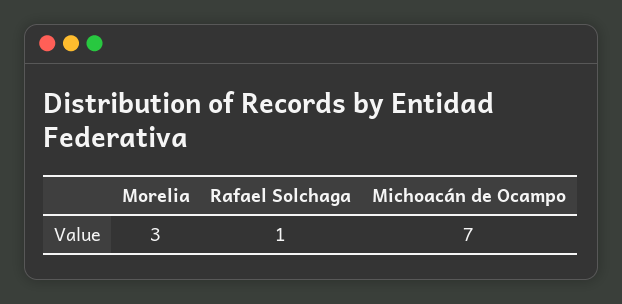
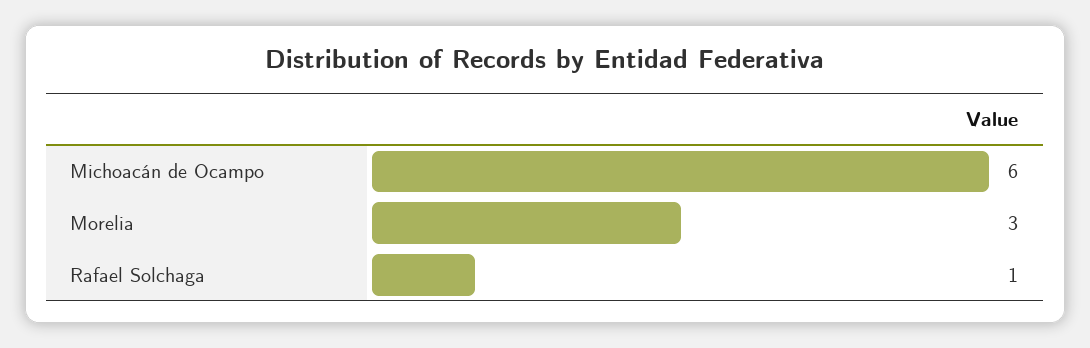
Michoacán de Ocampo: 7 -> 6

